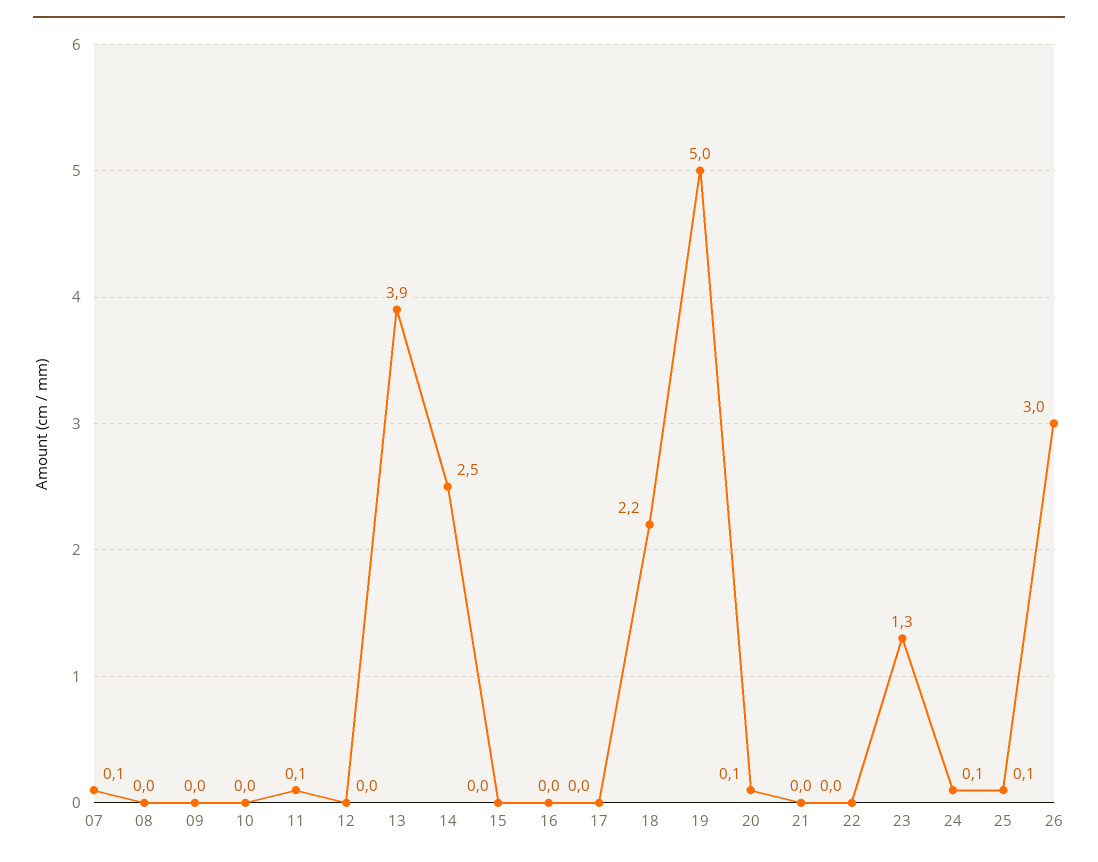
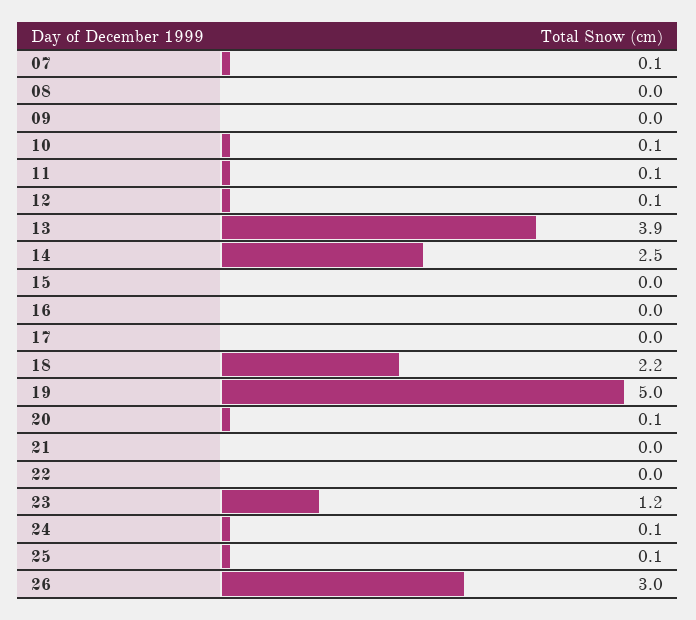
10: 0 -> 0.1
12: 0 -> 0.1
23: 1.3 -> 1.2

